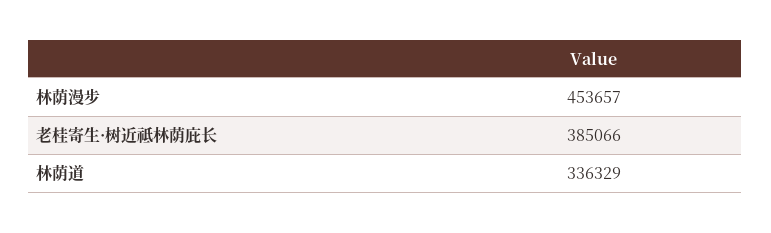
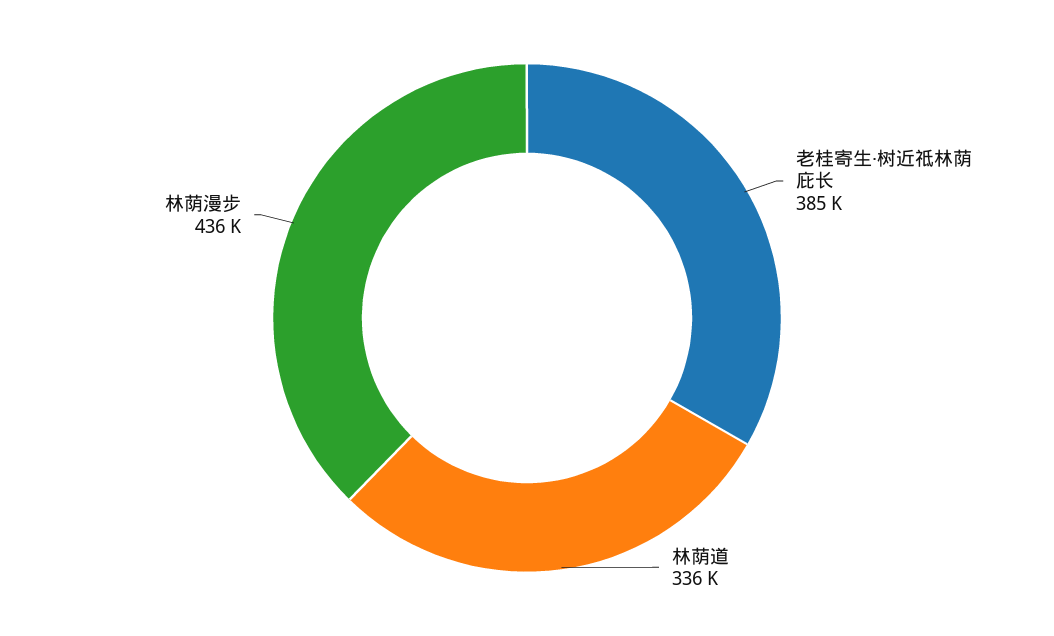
林荫漫步: 453657 -> 436000

